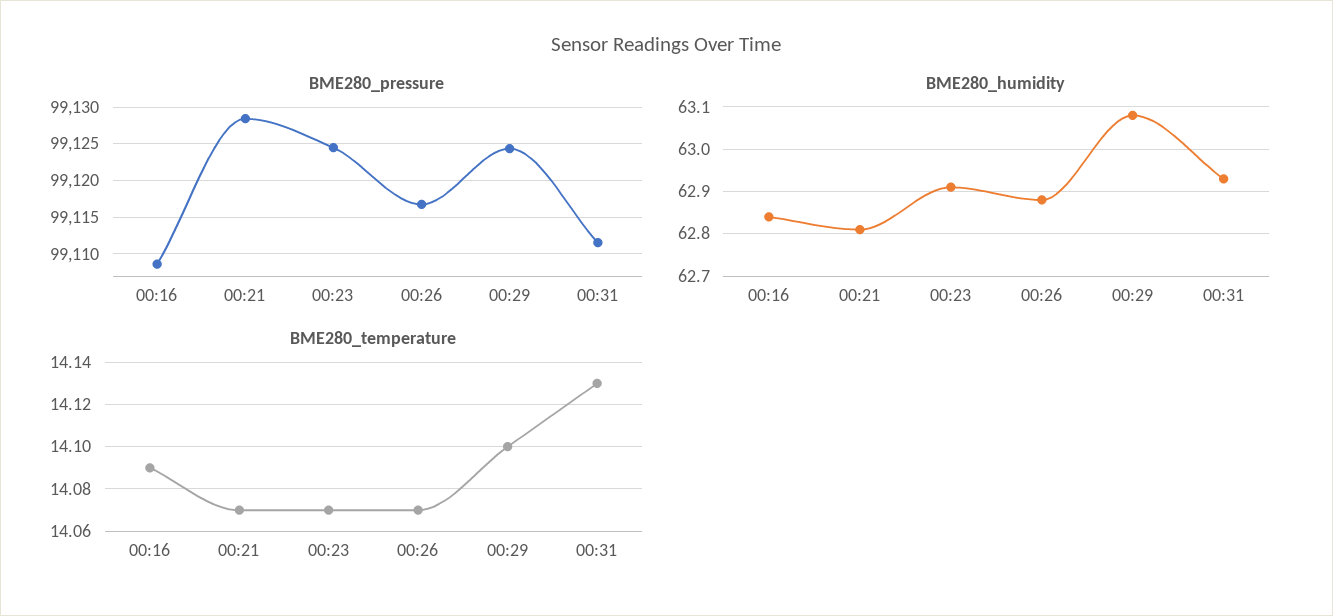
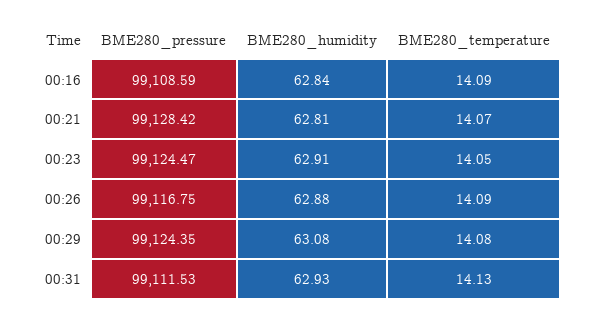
BME280_temperature, 00:23: 14.07 -> 14.05
BME280_temperature, 00:26: 14.07 -> 14.09
BME280_temperature, 00:29: 14.1 -> 14.08

